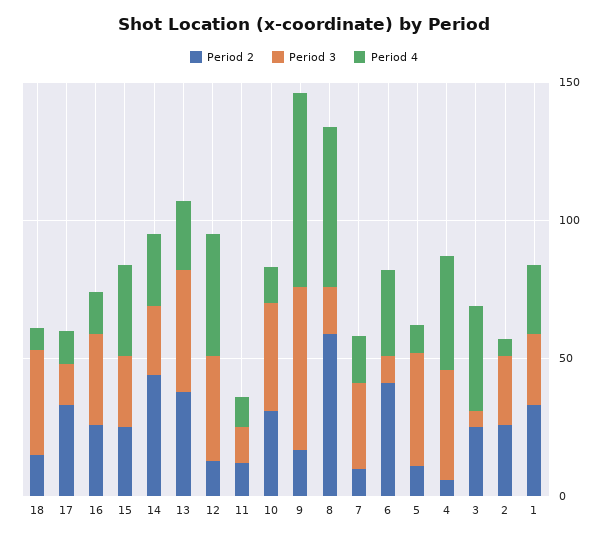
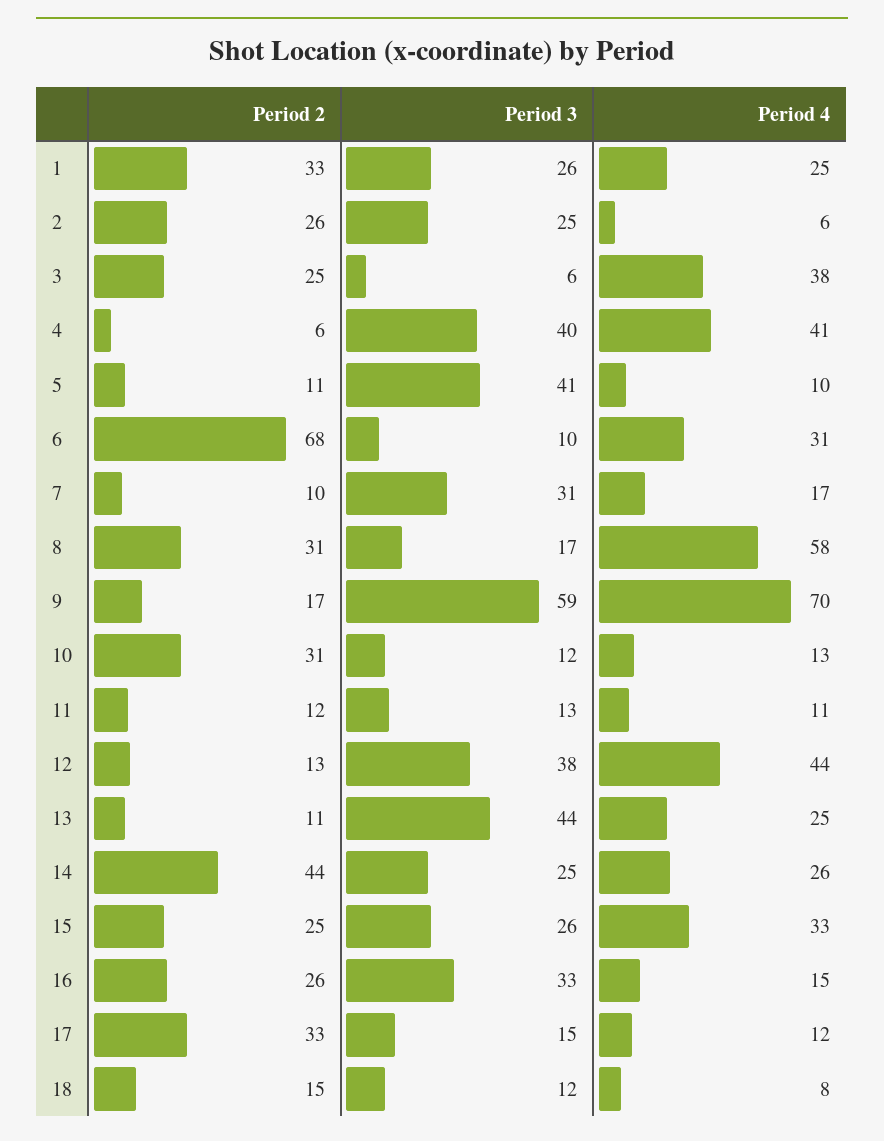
Period 3, 18: 40 -> 12
Period 2, 13: 40 -> 11
Period 3, 10: 40 -> 12
Period 2, 8: 60 -> 31
Period 2, 6: 40 -> 68

